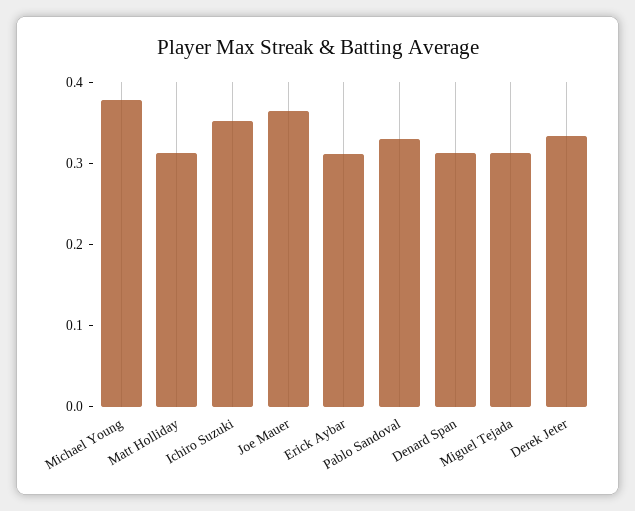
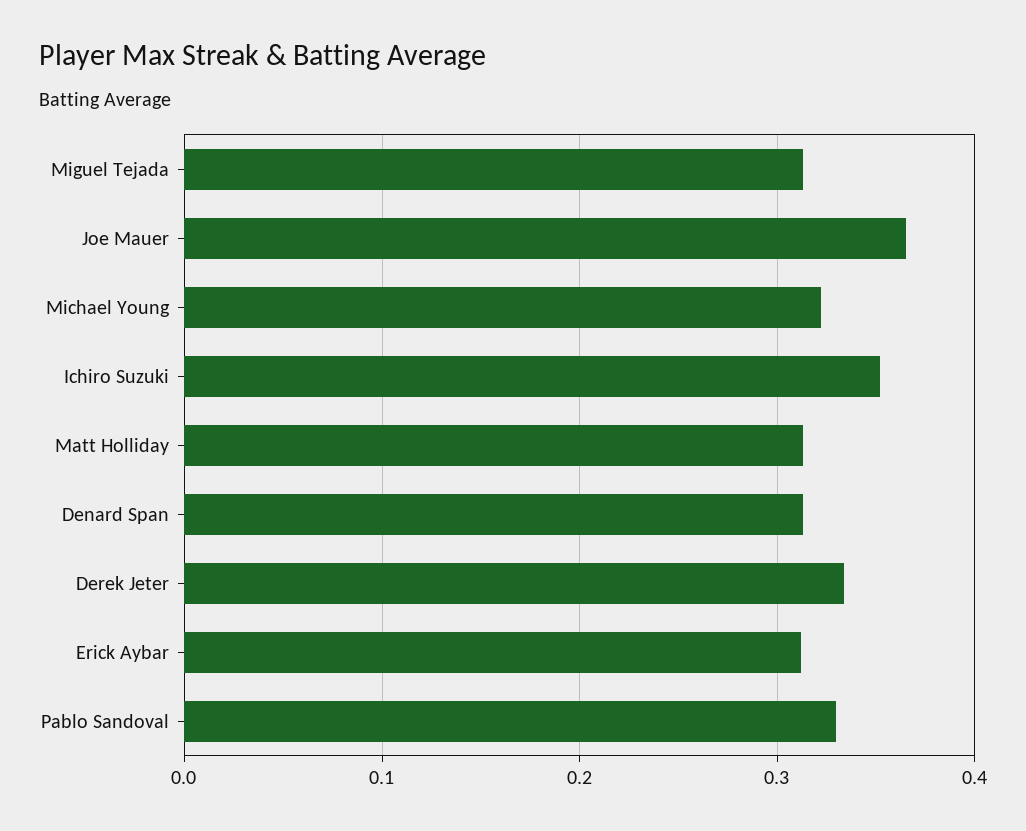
Michael Young: 0.38 -> 0.32

